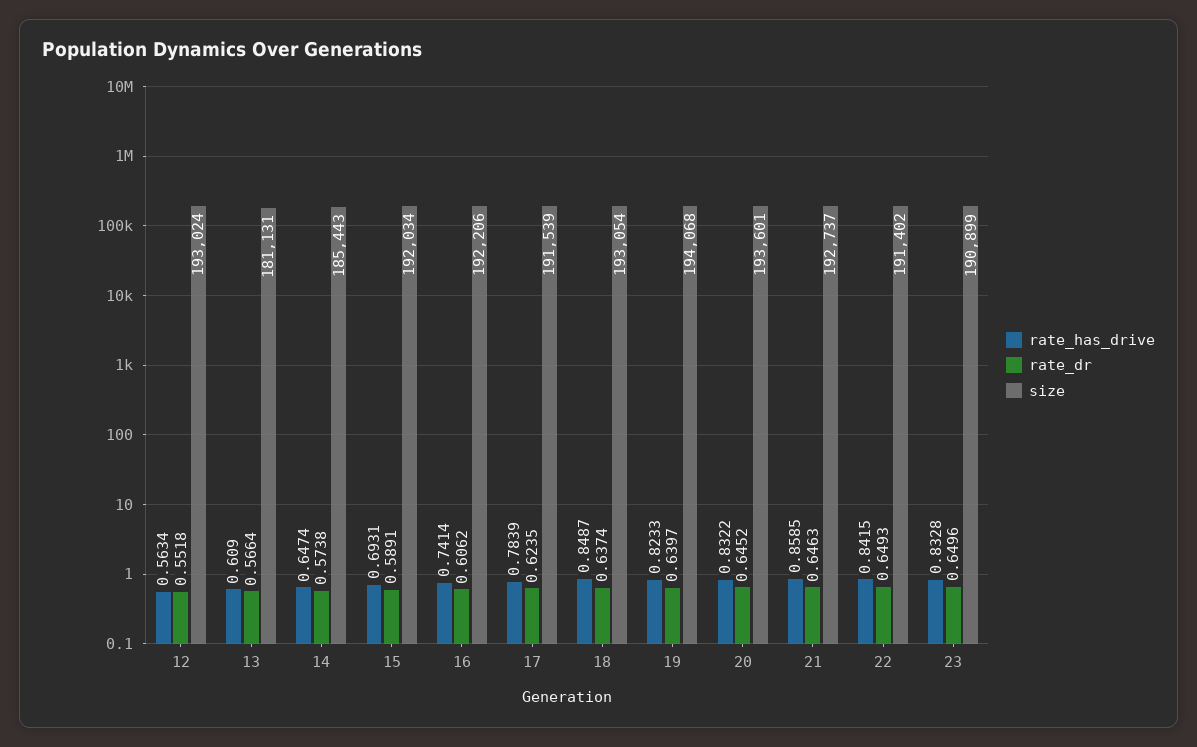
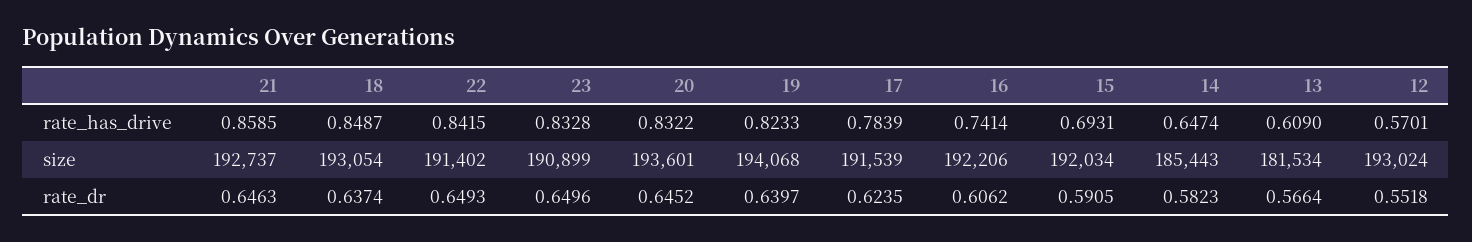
rate_has_drive, 12: 0.5634 -> 0.5701
size, 13: 181131 -> 181534
rate_dr, 14: 0.5738 -> 0.5823
rate_dr, 15: 0.5891 -> 0.5905

